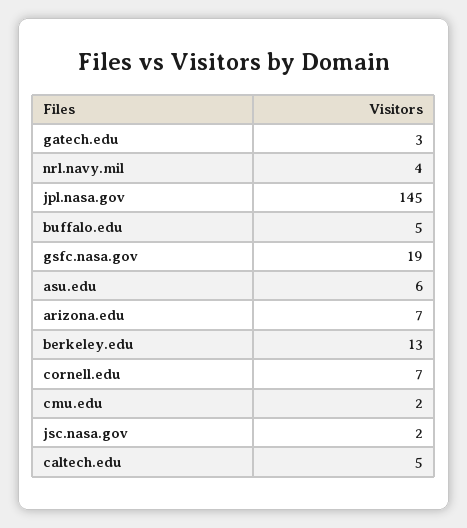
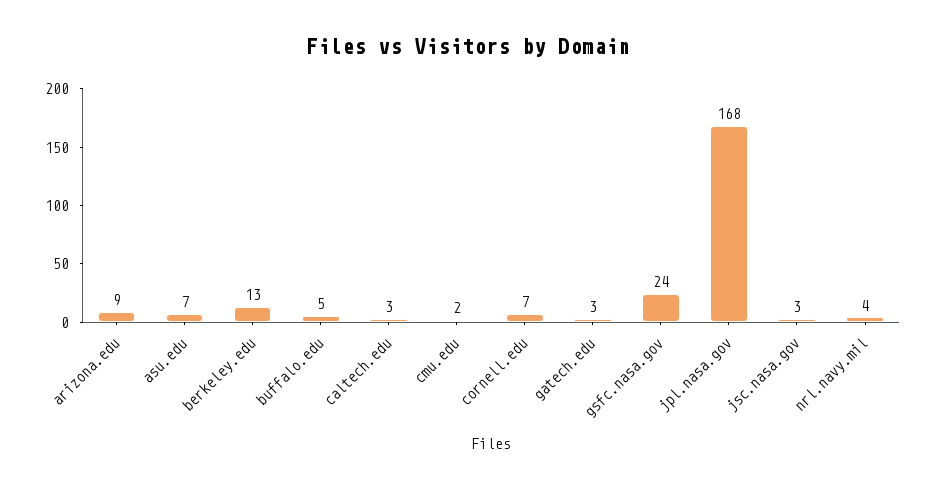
jpl.nasa.gov: 145 -> 168
gsfc.nasa.gov: 19 -> 24
asu.edu: 6 -> 7
arizona.edu: 7 -> 9
jsc.nasa.gov: 2 -> 3
caltech.edu: 5 -> 3

